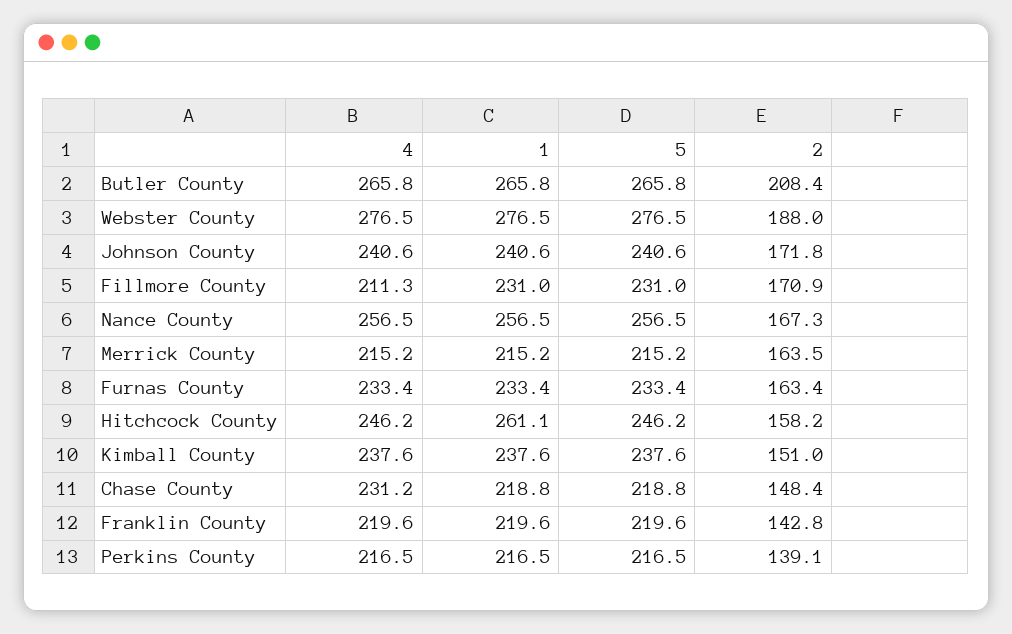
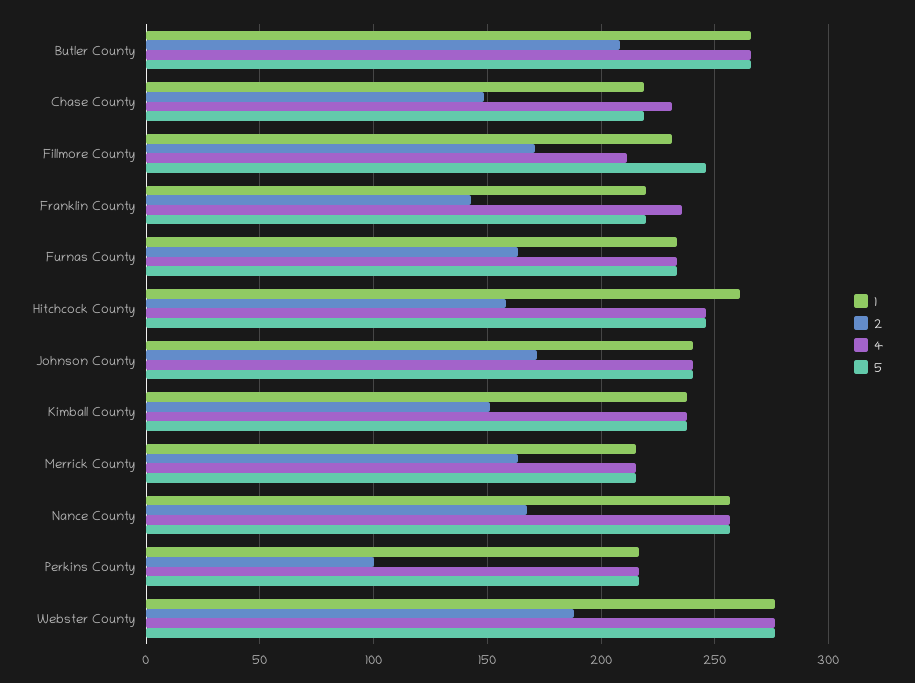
5, Fillmore County: 231 -> 245
4, Franklin County: 219.6 -> 235
2, Perkins County: 139.1 -> 100

